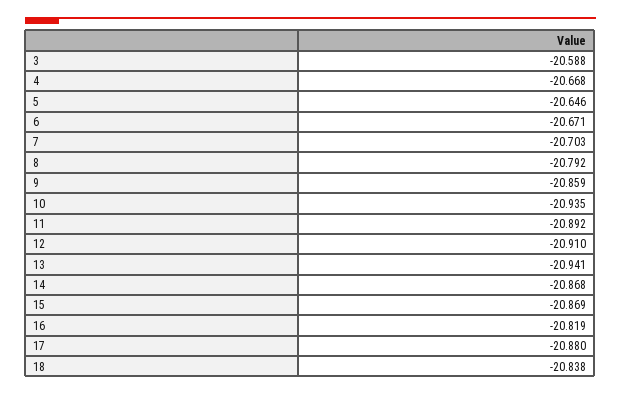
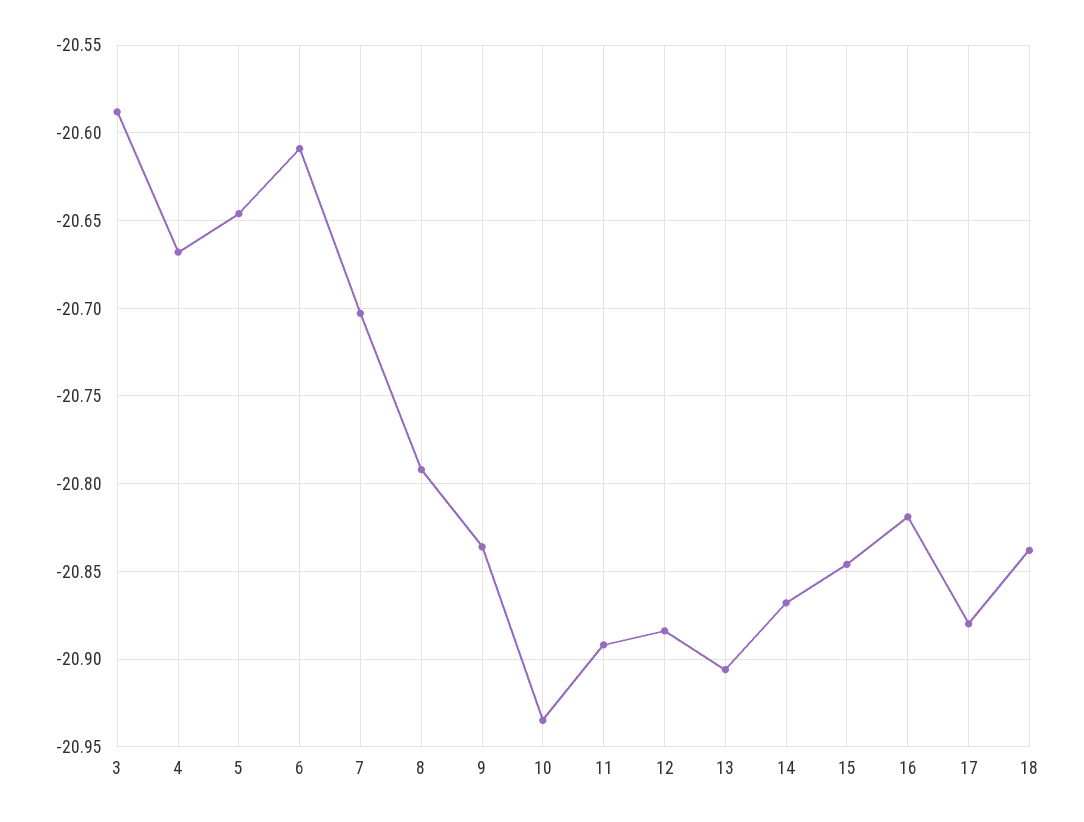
6: -20.671 -> -20.61
9: -20.859 -> -20.835
12: -20.91 -> -20.885
13: -20.941 -> -20.905
15: -20.869 -> -20.845

